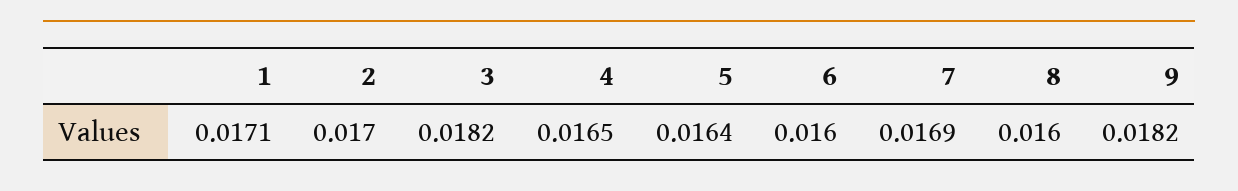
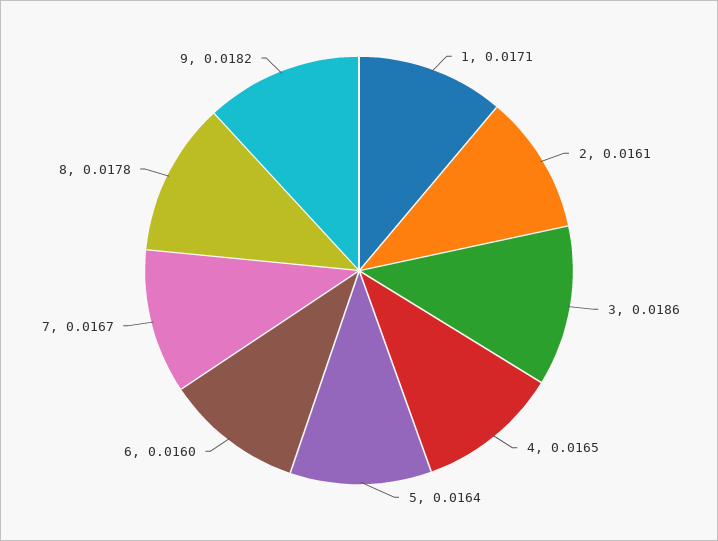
2: 0.017 -> 0.0161
3: 0.0182 -> 0.0186
7: 0.0169 -> 0.0167
8: 0.016 -> 0.0178

